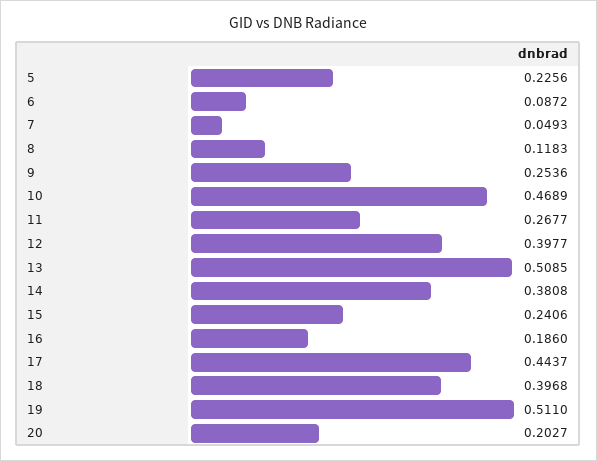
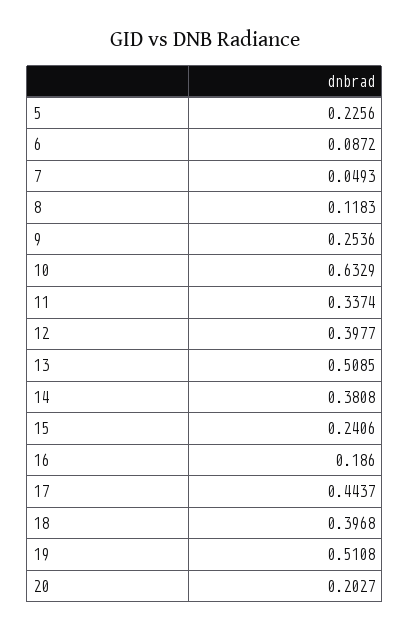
10: 0.4689 -> 0.6329
11: 0.2677 -> 0.3374
19: 0.511 -> 0.5108

